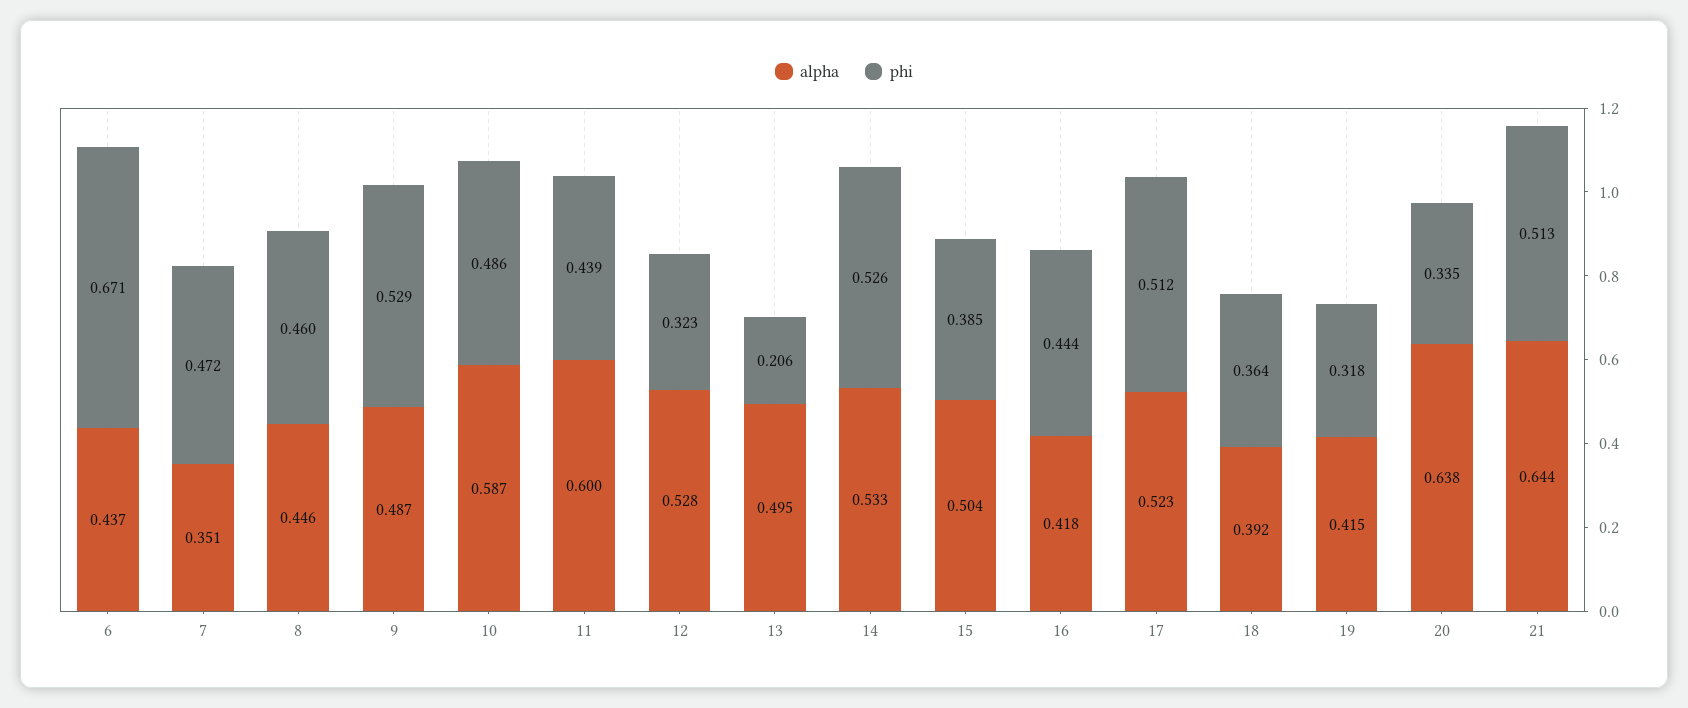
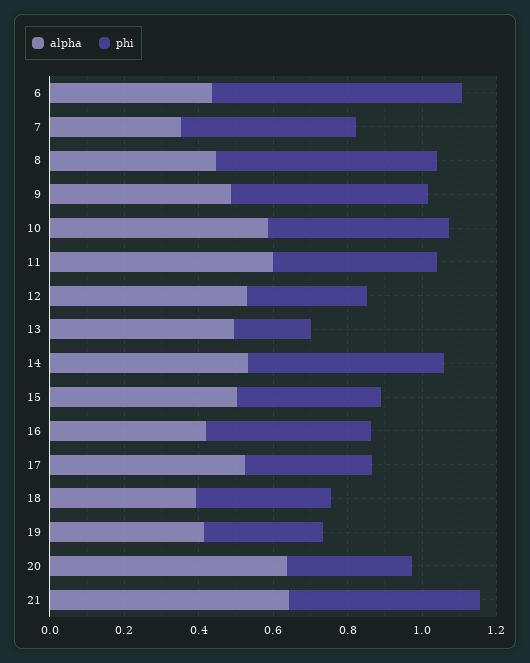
phi, 8: 0.46 -> 0.6
phi, 17: 0.512 -> 0.35

